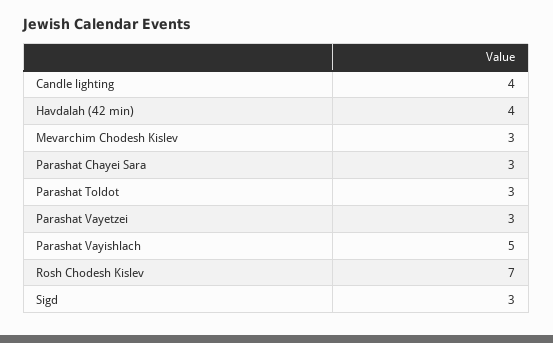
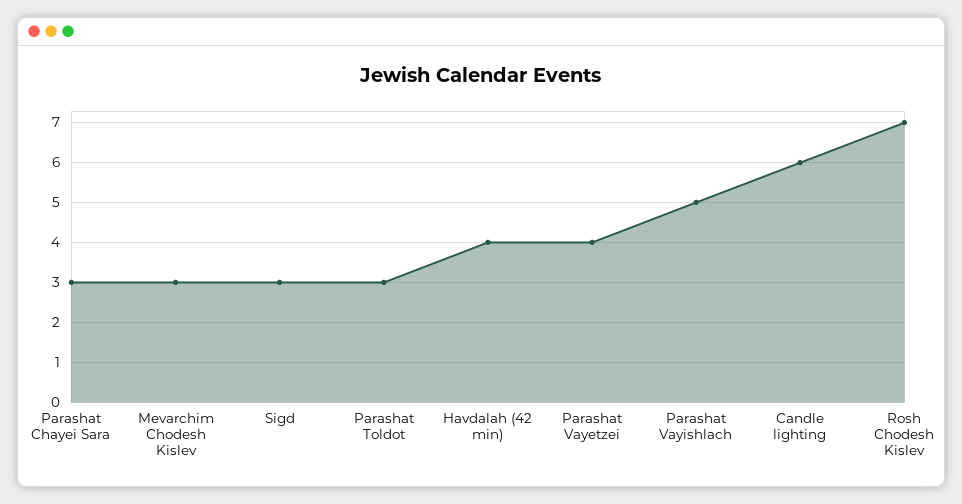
Candle lighting: 4 -> 6
Parashat Vayetzei: 3 -> 4

